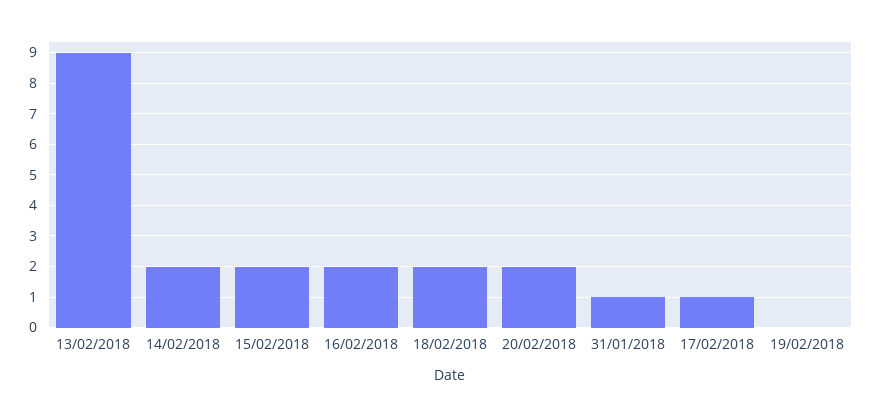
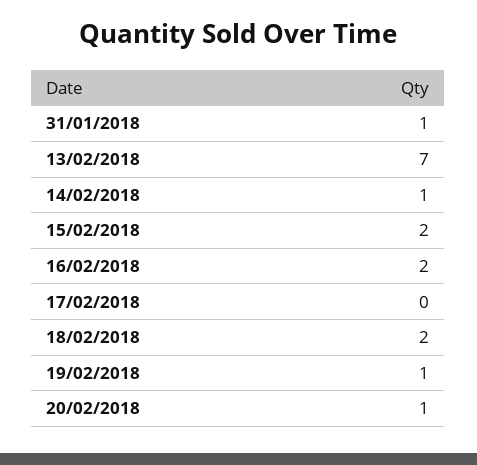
13/02/2018: 9 -> 7
14/02/2018: 2 -> 1
20/02/2018: 2 -> 1
17/02/2018: 1 -> 0
19/02/2018: 0 -> 1

